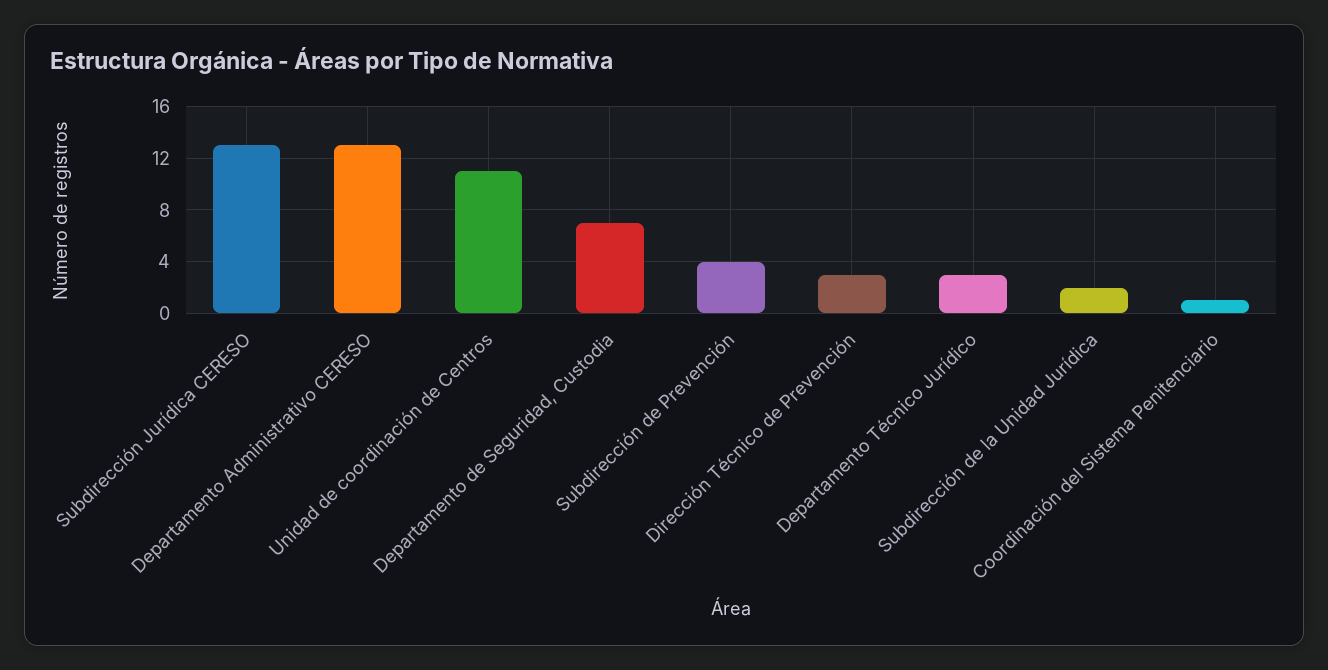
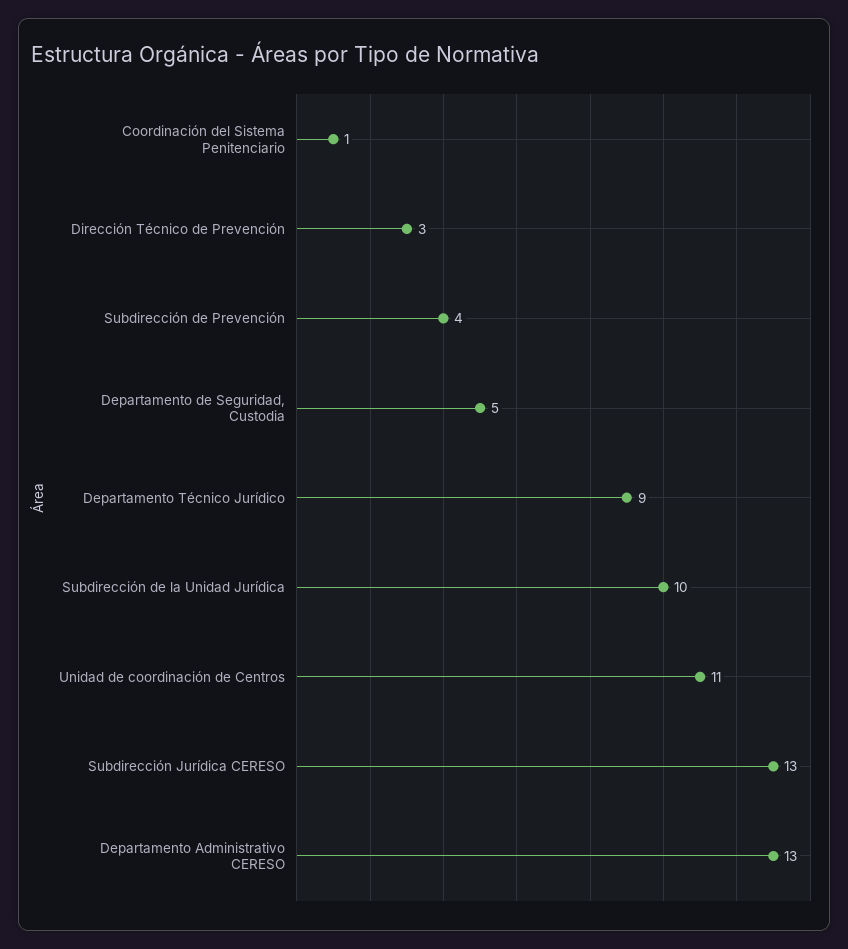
Departamento de Seguridad, Custodia: 7 -> 5
Departamento Técnico Jurídico: 3 -> 9
Subdirección de la Unidad Jurídica: 2 -> 10

